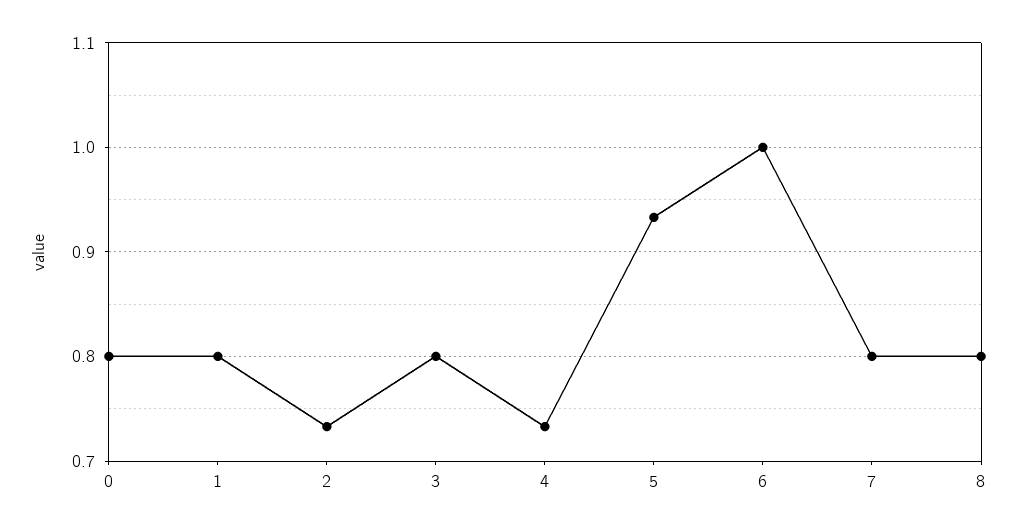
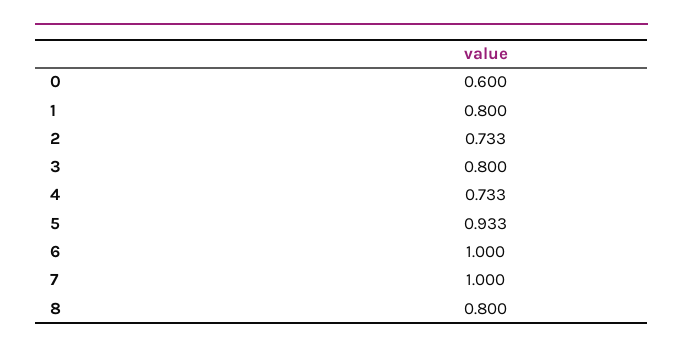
0: 0.8 -> 0.6
7: 0.8 -> 1

